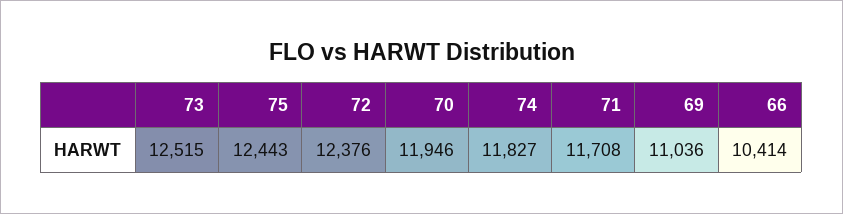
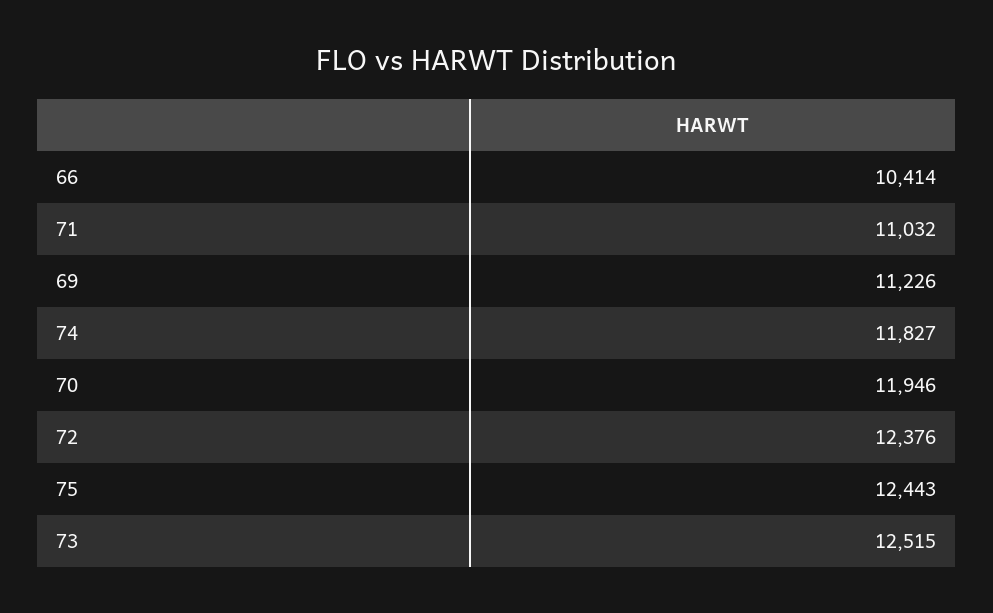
71: 11708 -> 11032
69: 11036 -> 11226

